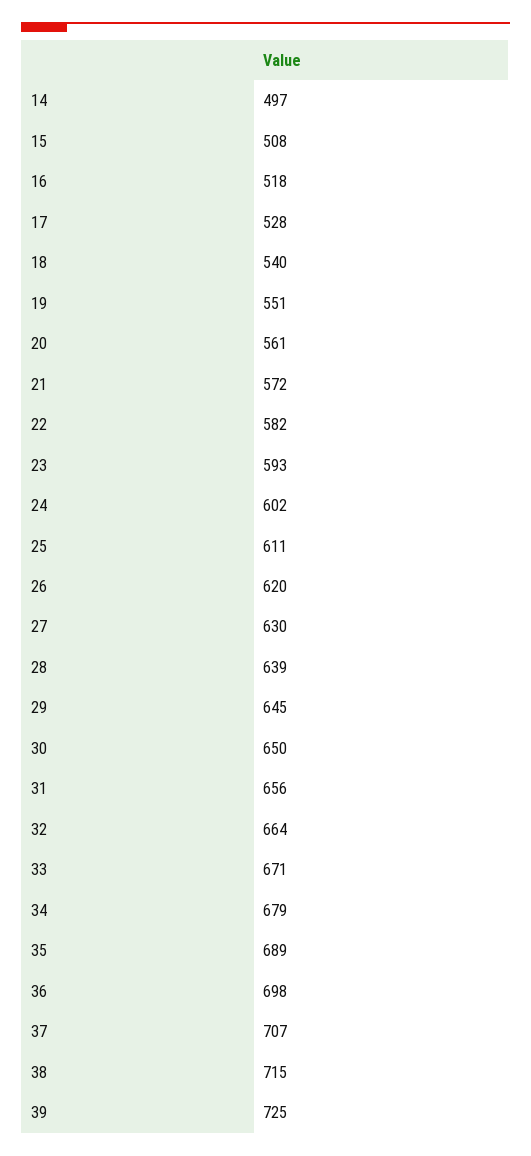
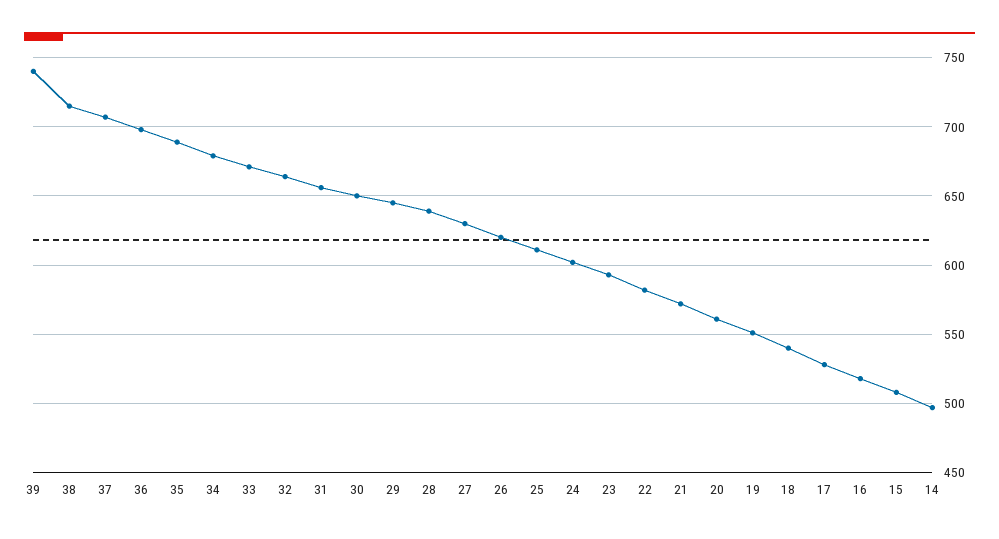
39: 725 -> 740

